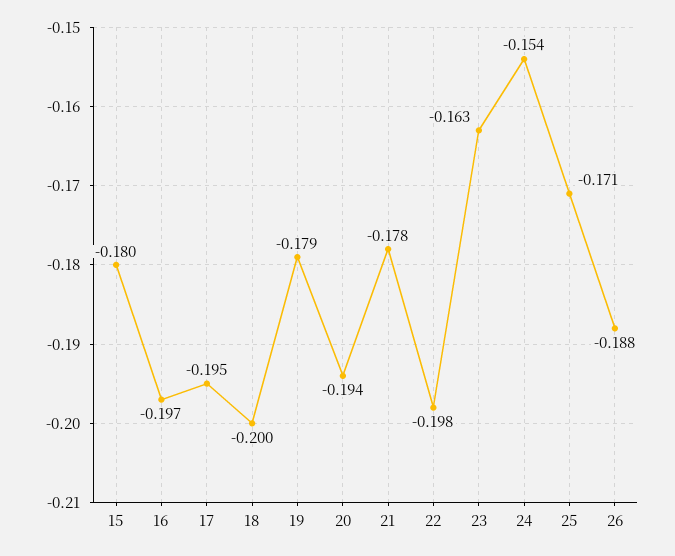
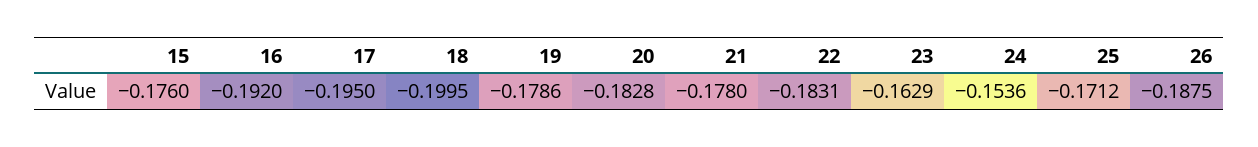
15: -0.18 -> -0.176
16: -0.197 -> -0.192
20: -0.194 -> -0.1828
22: -0.198 -> -0.1831

